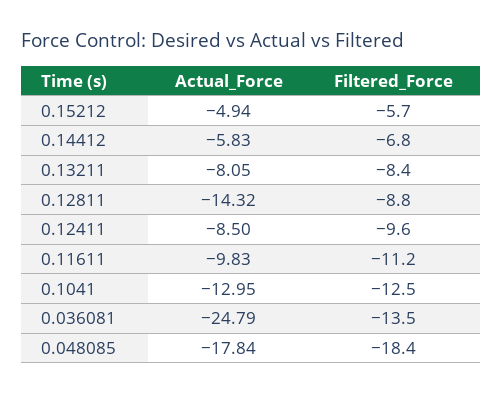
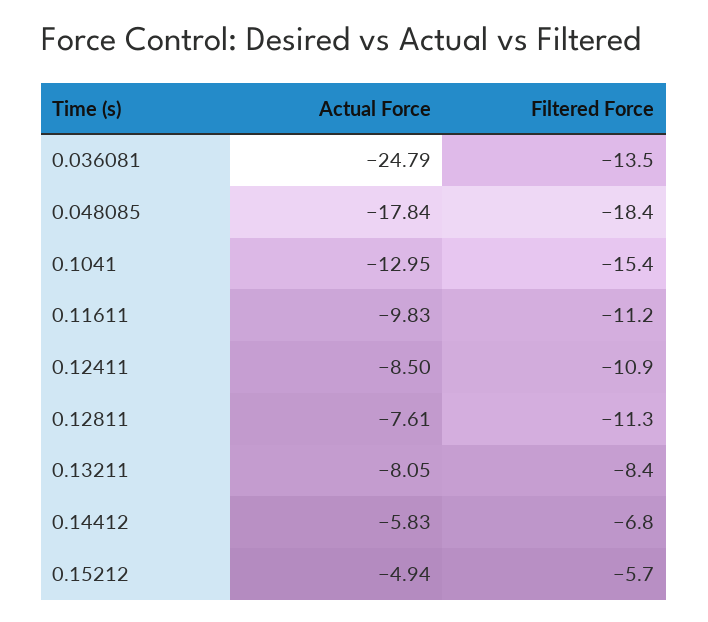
Actual_Force, 0.12811: -14.32 -> -7.61
Filtered_Force, 0.12811: -8.8 -> -11.3
Filtered_Force, 0.12411: -9.6 -> -10.9
Filtered_Force, 0.1041: -12.5 -> -15.4

